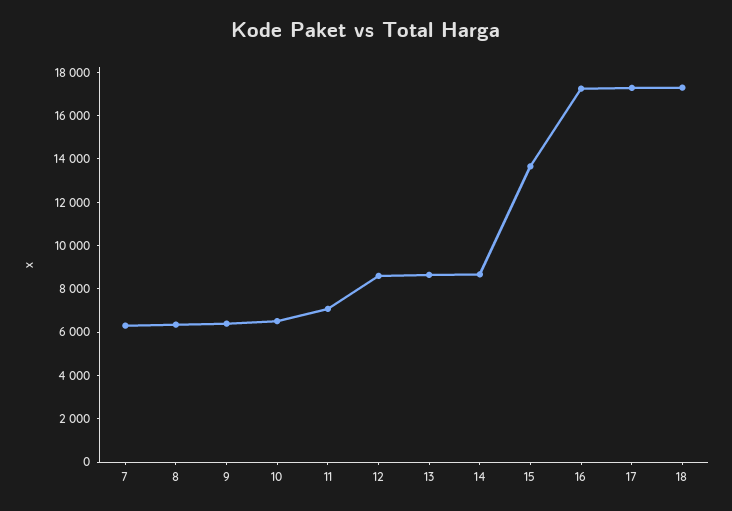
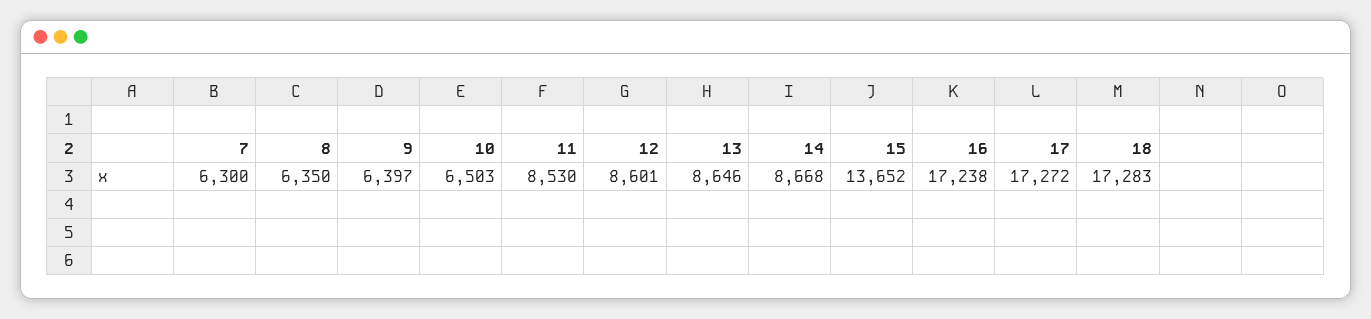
11: 7000 -> 8530

